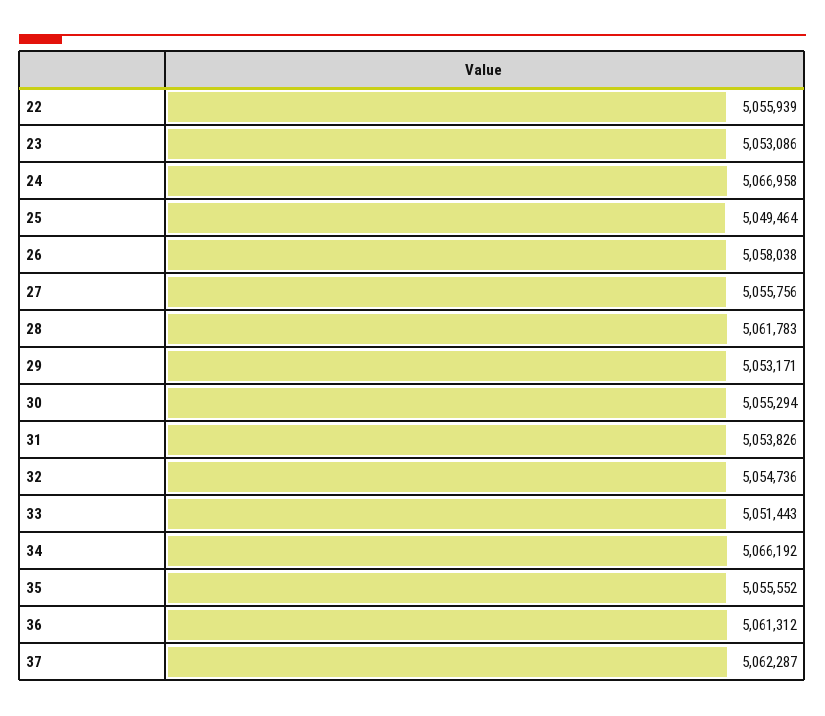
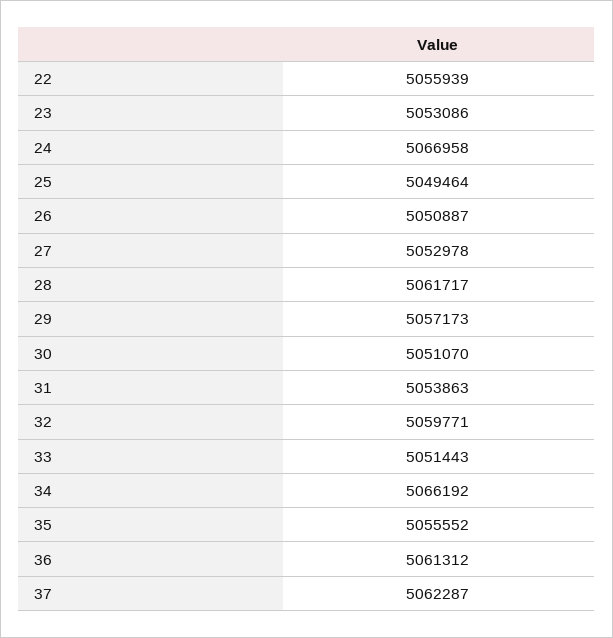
26: 5058038 -> 5050887
27: 5055756 -> 5052978
28: 5061783 -> 5061717
29: 5053171 -> 5057173
30: 5055294 -> 5051070
31: 5053826 -> 5053863
32: 5054736 -> 5059771

